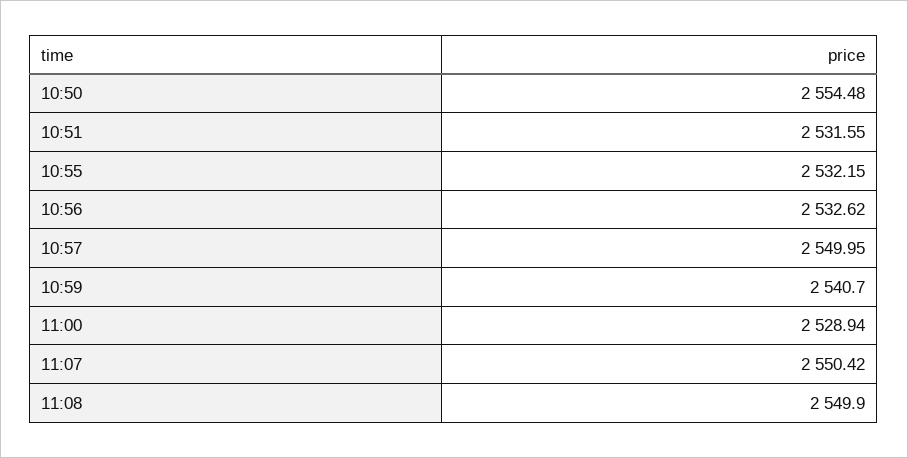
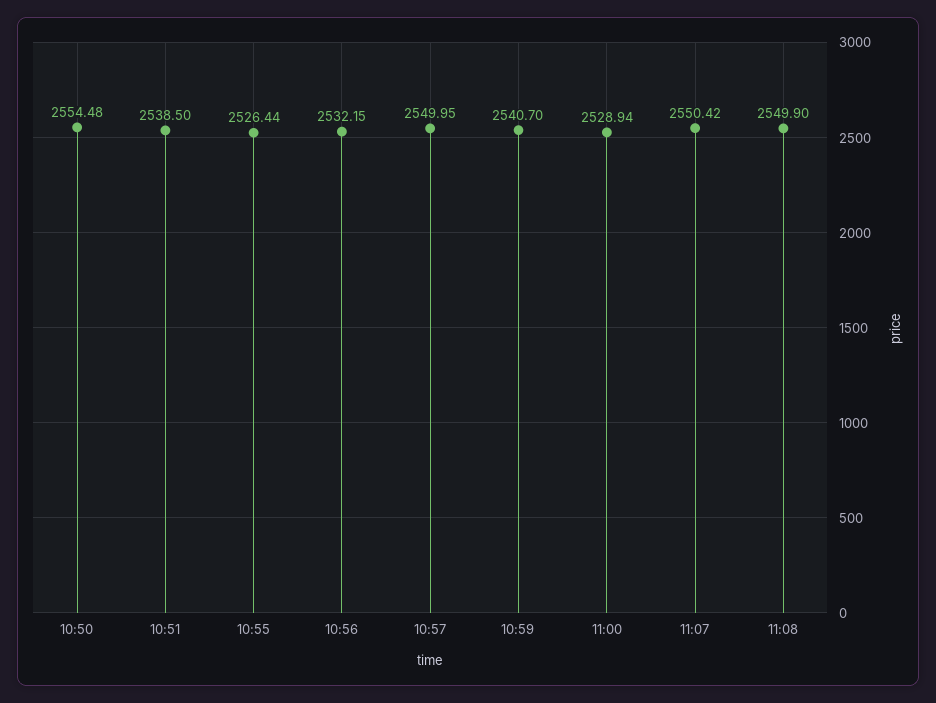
10:51: 2531.55 -> 2538.5
10:55: 2532.15 -> 2526.44
10:56: 2532.62 -> 2532.15

